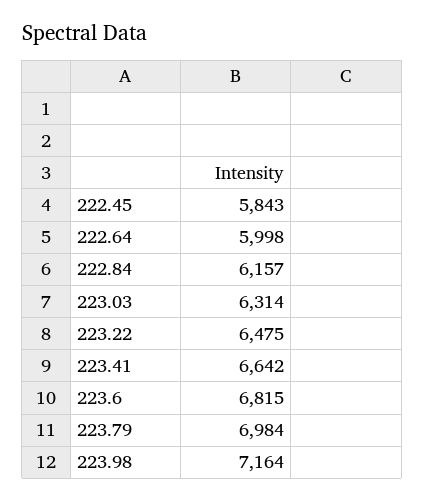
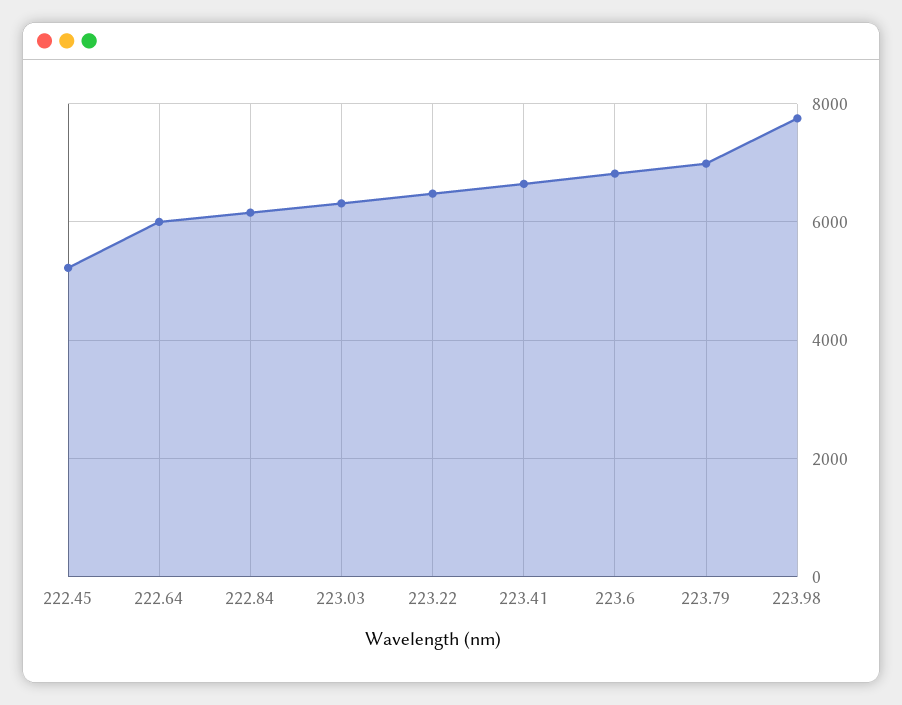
222.45: 5843 -> 5200
223.98: 7164 -> 7800

